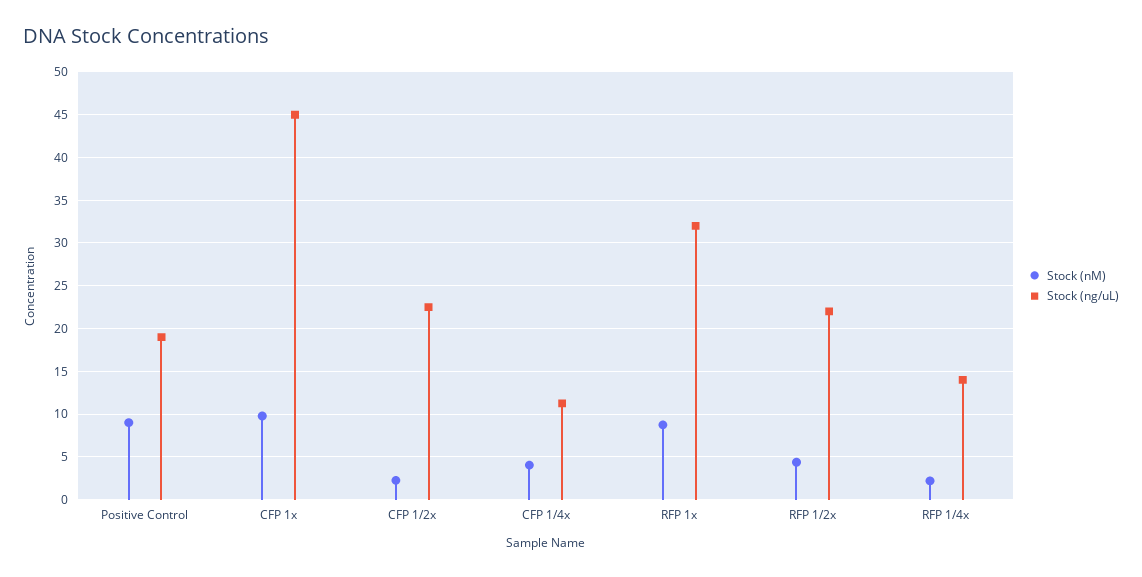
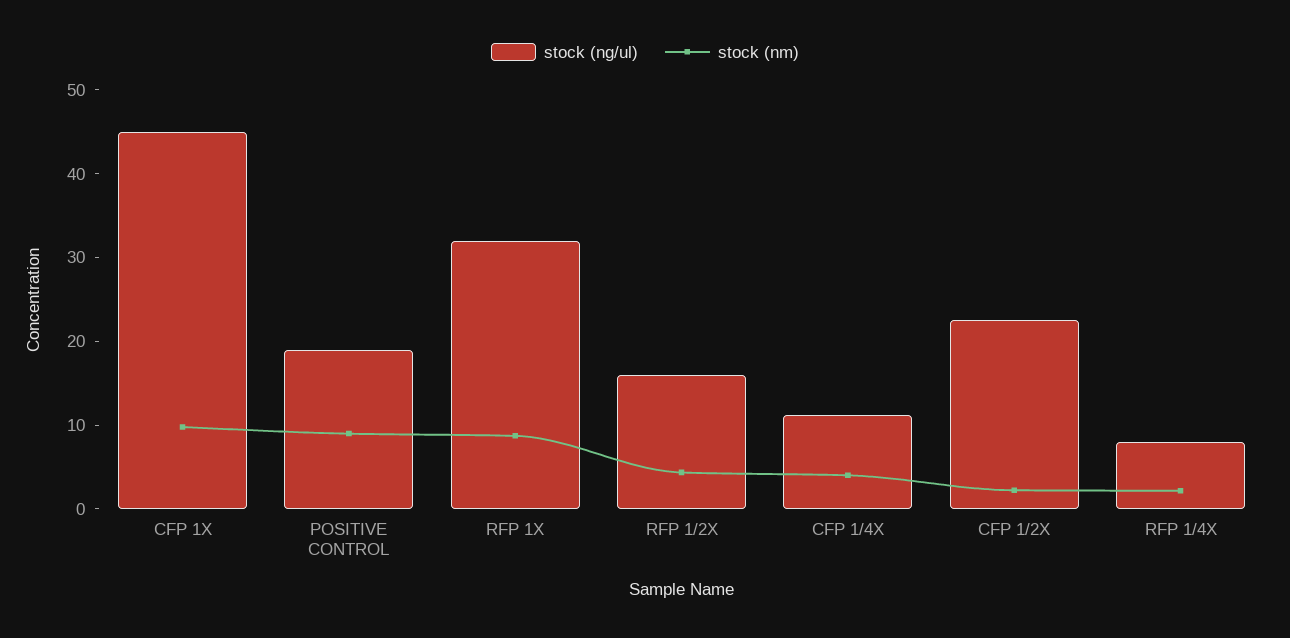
Stock (ng/uL), RFP 1/2x: 22 -> 16
Stock (ng/uL), RFP 1/4x: 14 -> 8

